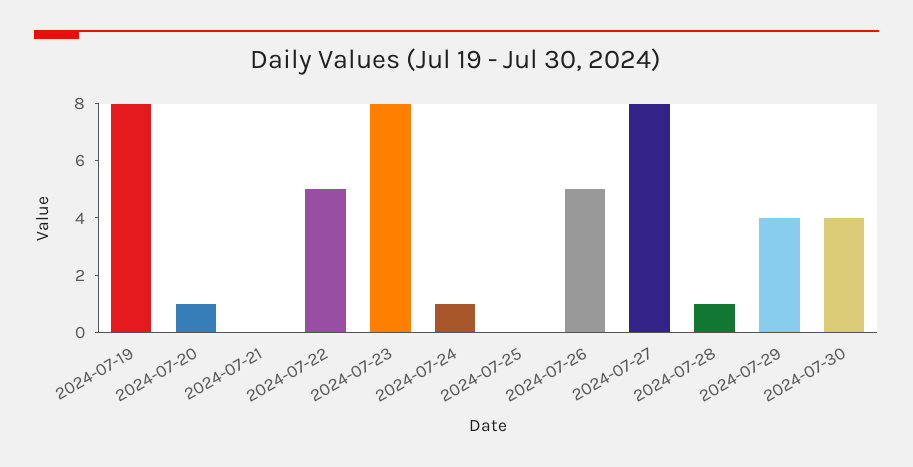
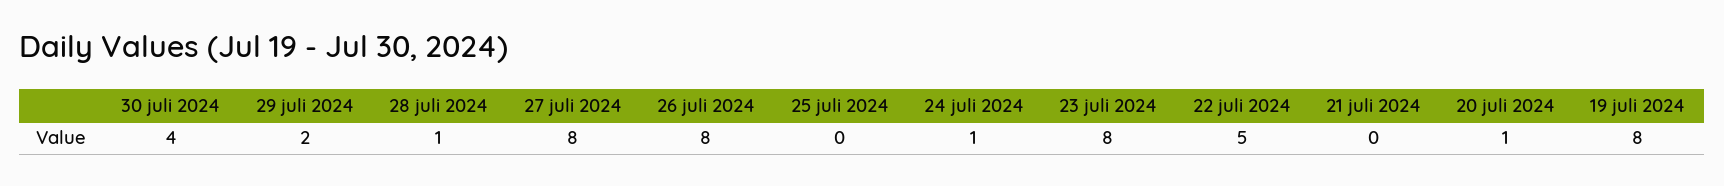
2024-07-26: 5 -> 8
2024-07-29: 4 -> 2

